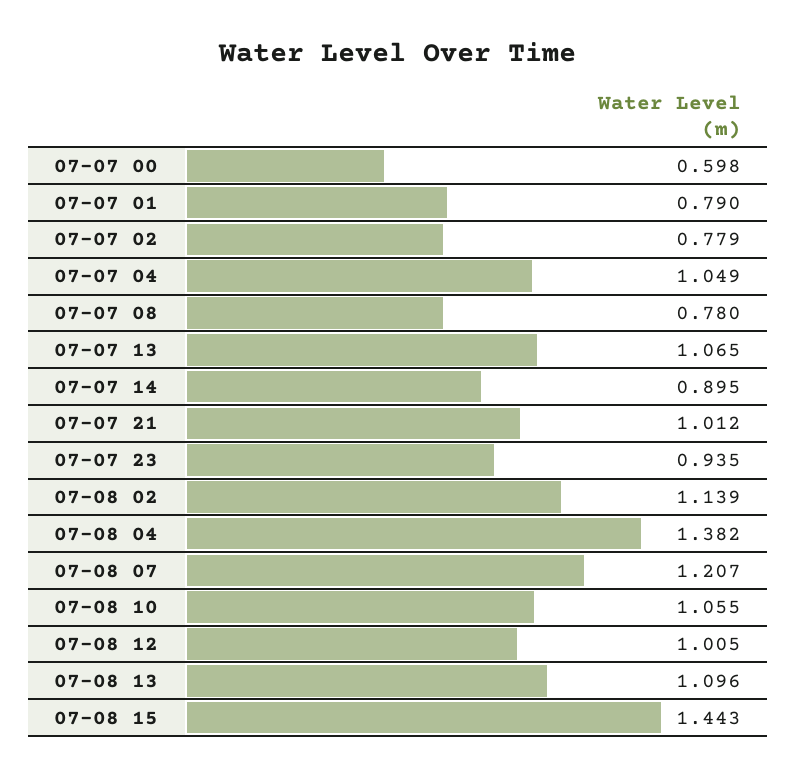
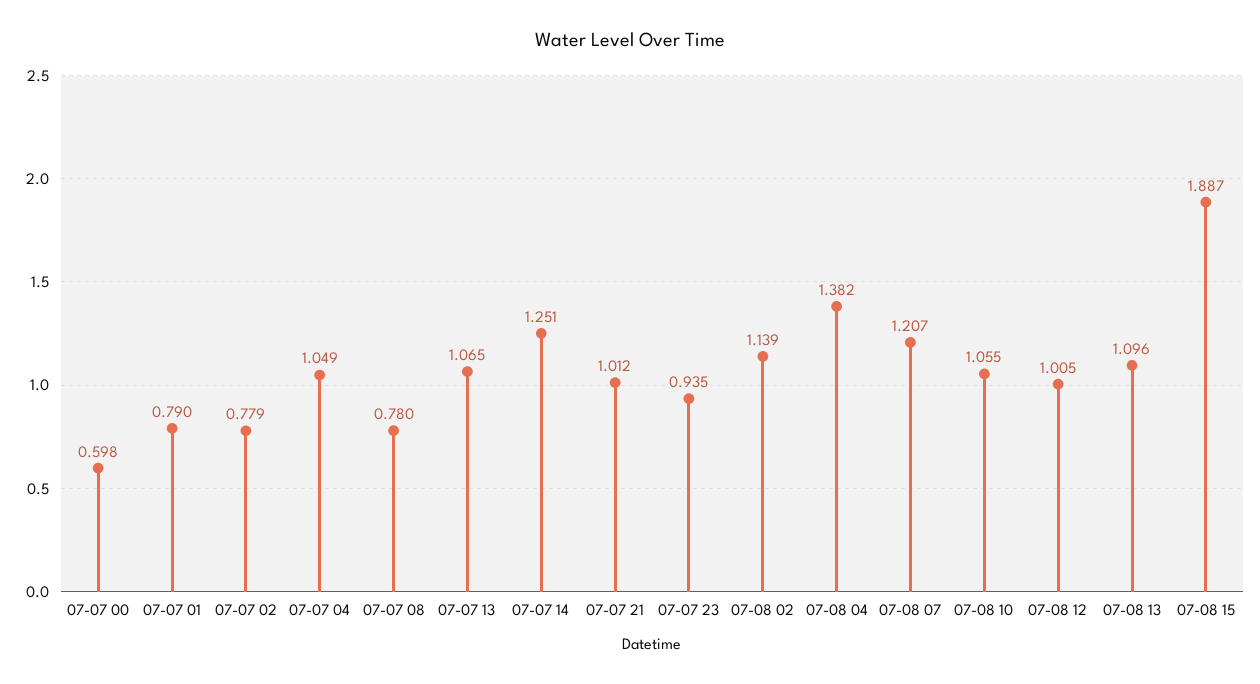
07-07 14: 0.895 -> 1.251
07-08 15: 1.443 -> 1.887

